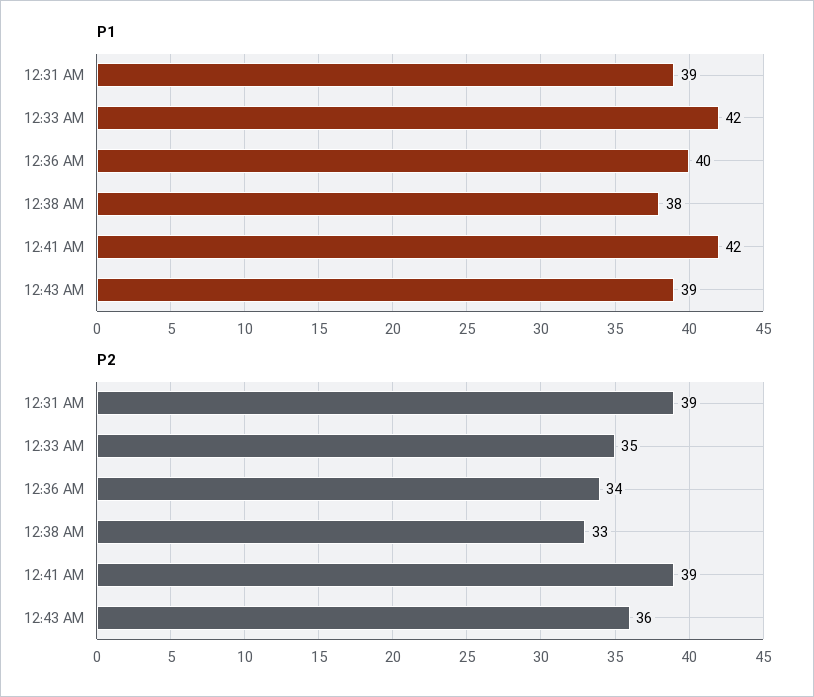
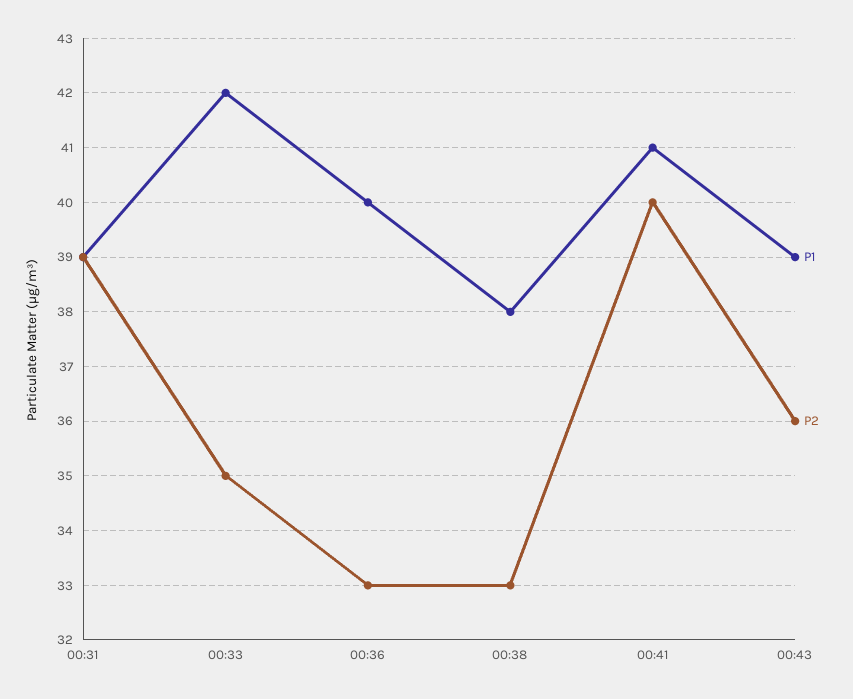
P1, 12:41 AM: 42 -> 41
P2, 12:36 AM: 34 -> 33
P2, 12:41 AM: 39 -> 40

